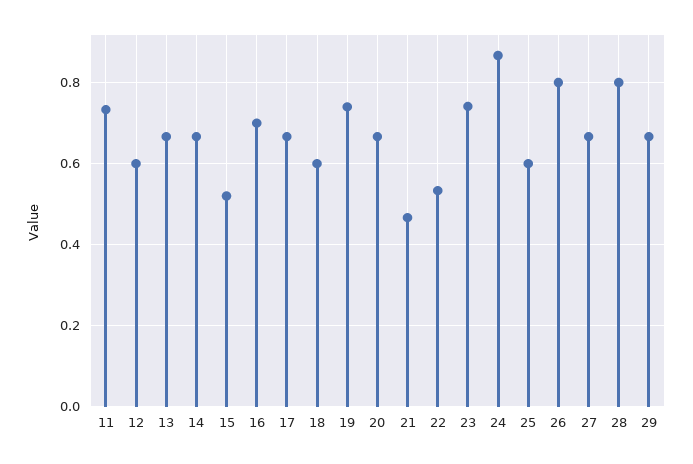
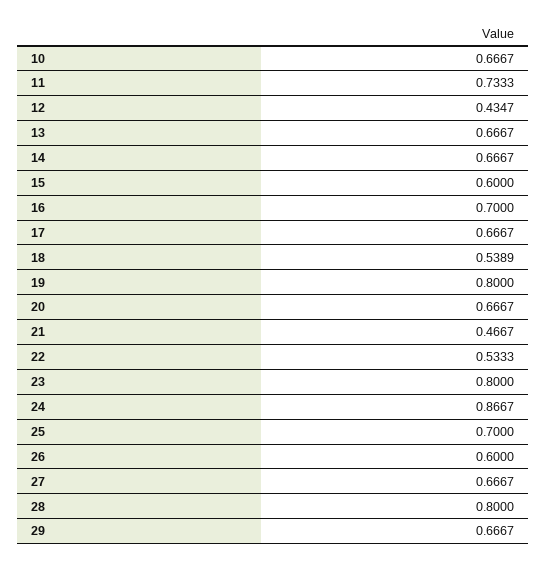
12: 0.6 -> 0.4347
15: 0.52 -> 0.6
18: 0.6 -> 0.5389
19: 0.74 -> 0.8
23: 0.74 -> 0.8
25: 0.6 -> 0.7
26: 0.8 -> 0.6
10: none -> 0.6667

